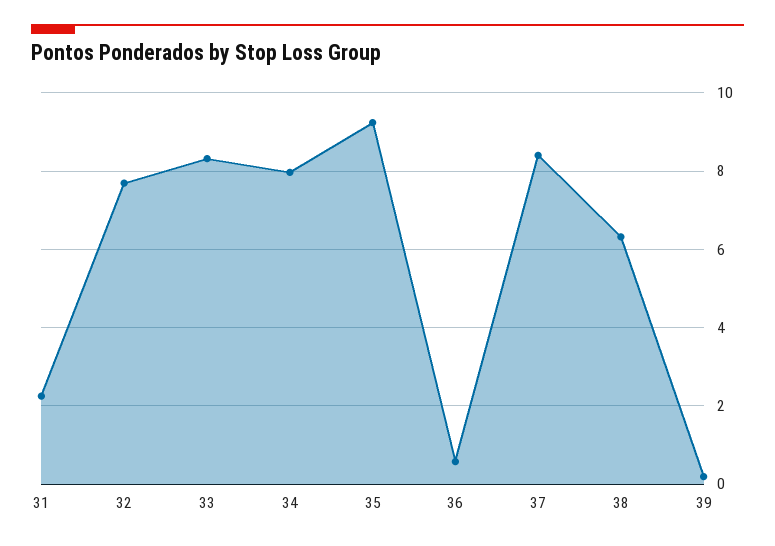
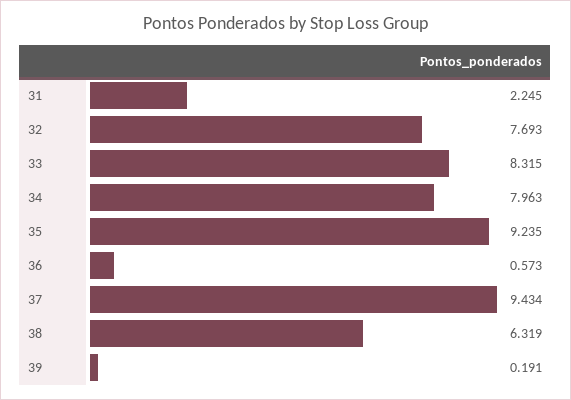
37: 8.4 -> 9.434

